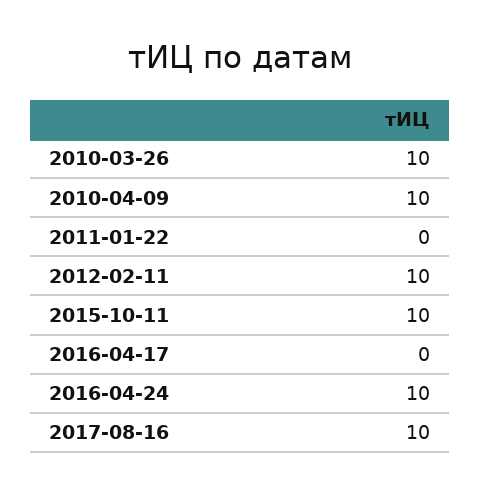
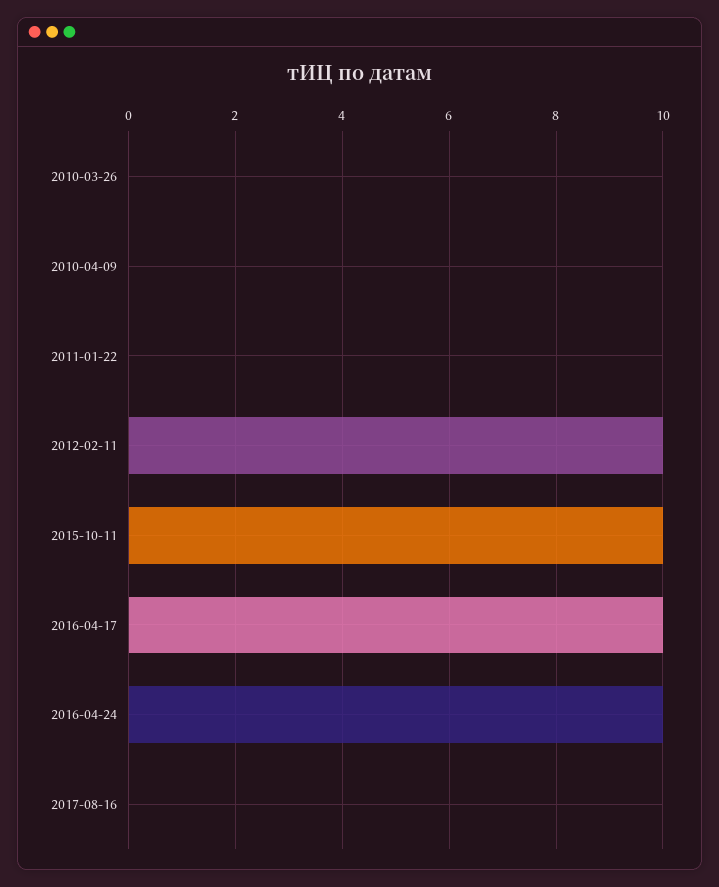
2010-03-26: 10 -> 0
2010-04-09: 10 -> 0
2016-04-17: 0 -> 10
2017-08-16: 10 -> 0

